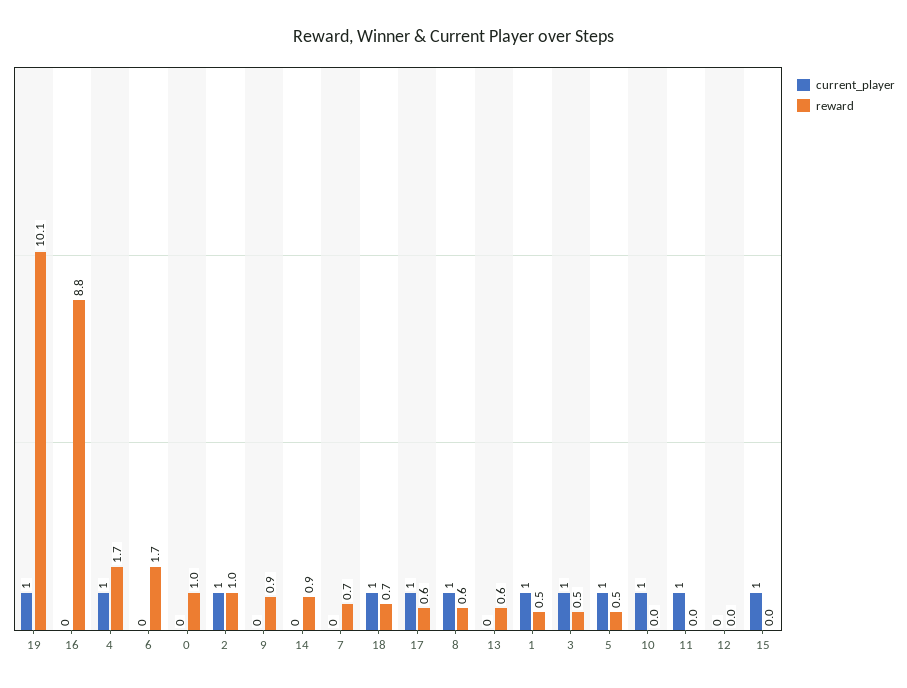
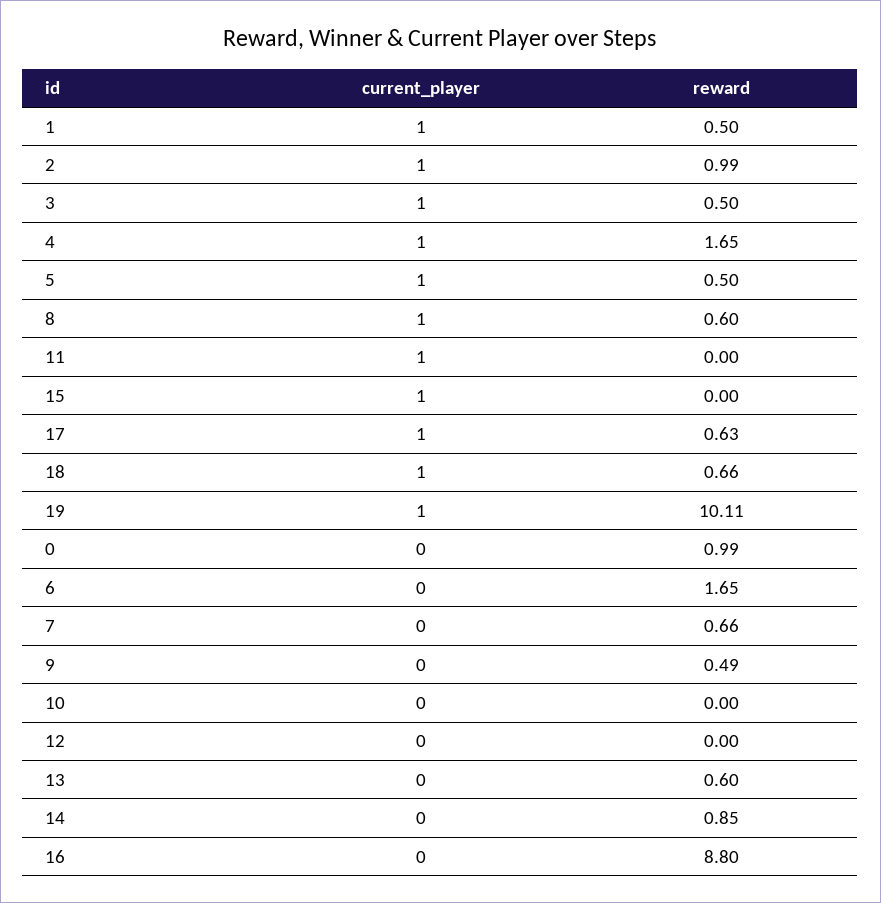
reward, 9: 0.9 -> 0.49
current_player, 10: 1 -> 0

